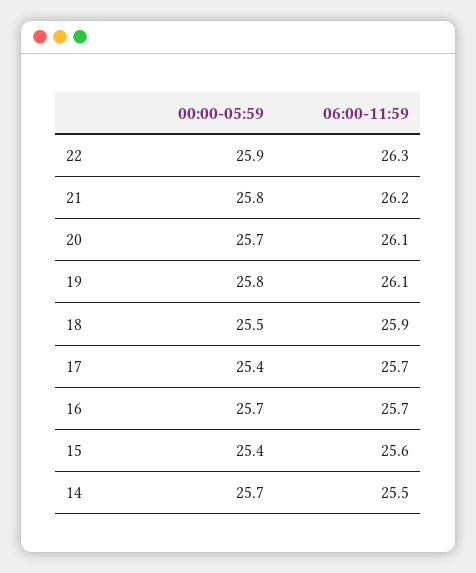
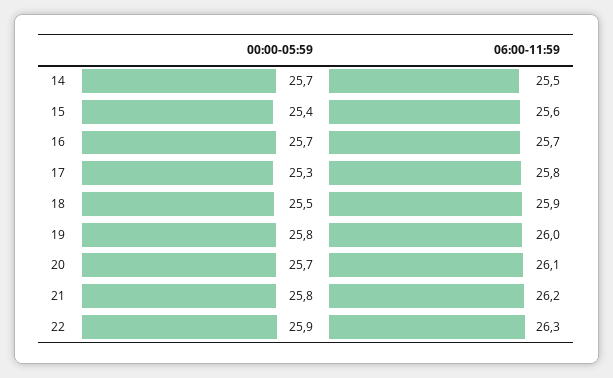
06:00-11:59, 19: 26.1 -> 26
00:00-05:59, 17: 25.4 -> 25.3
06:00-11:59, 17: 25.7 -> 25.8

